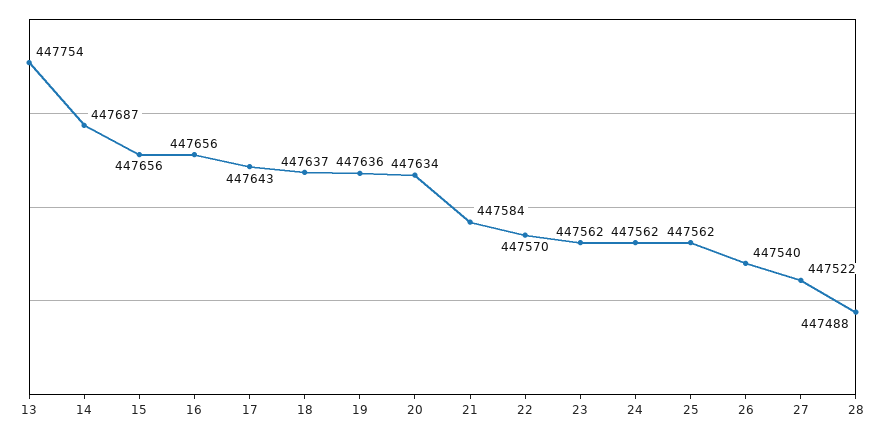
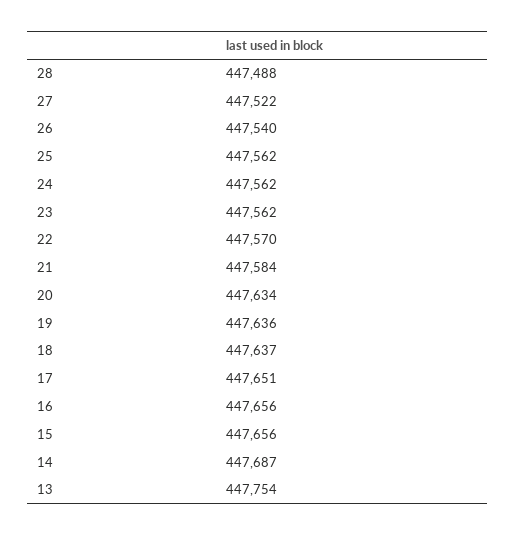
17: 447643 -> 447651

